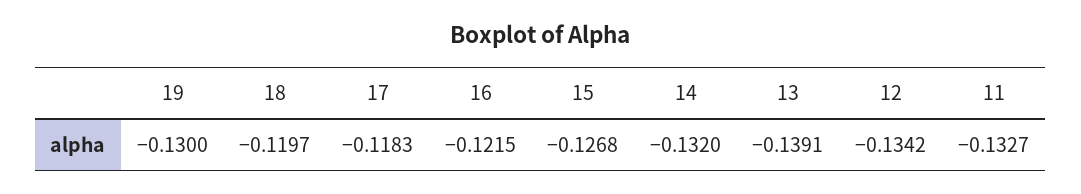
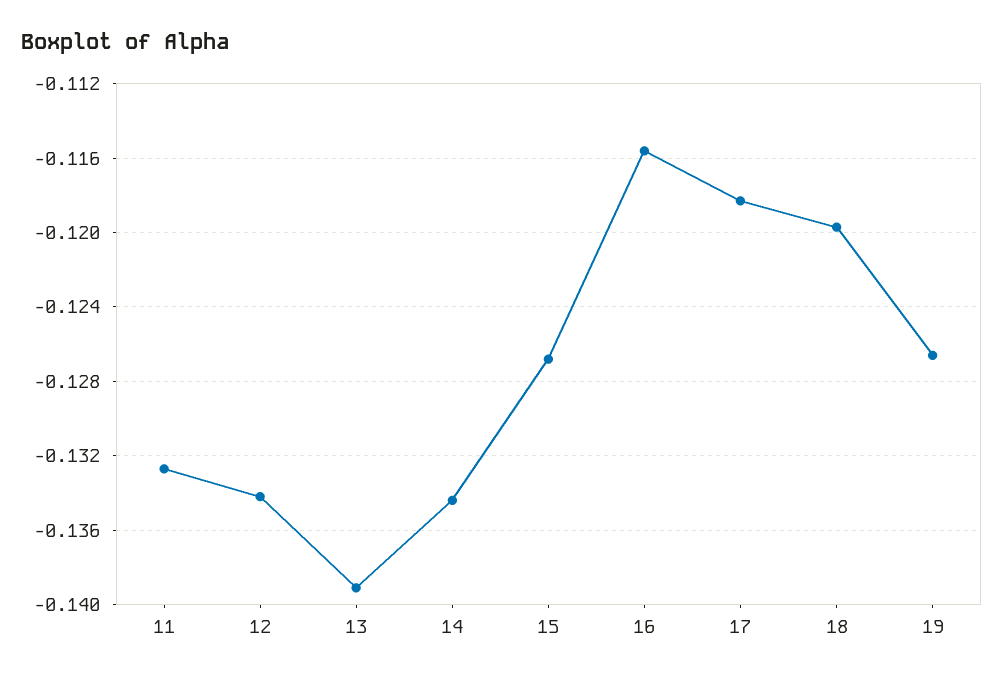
19: -0.13 -> -0.1265
16: -0.1215 -> -0.1155
14: -0.132 -> -0.1345

